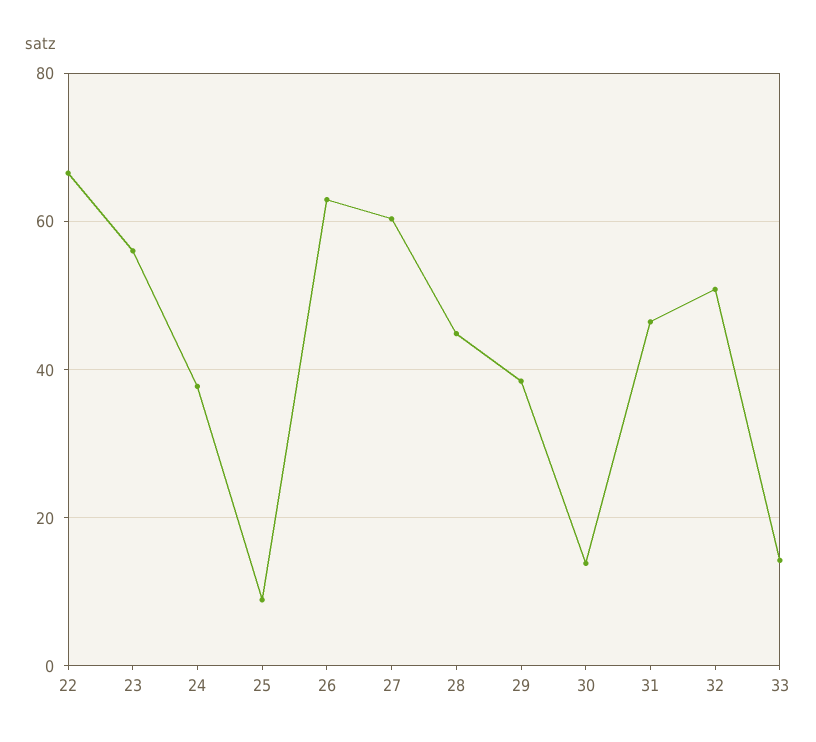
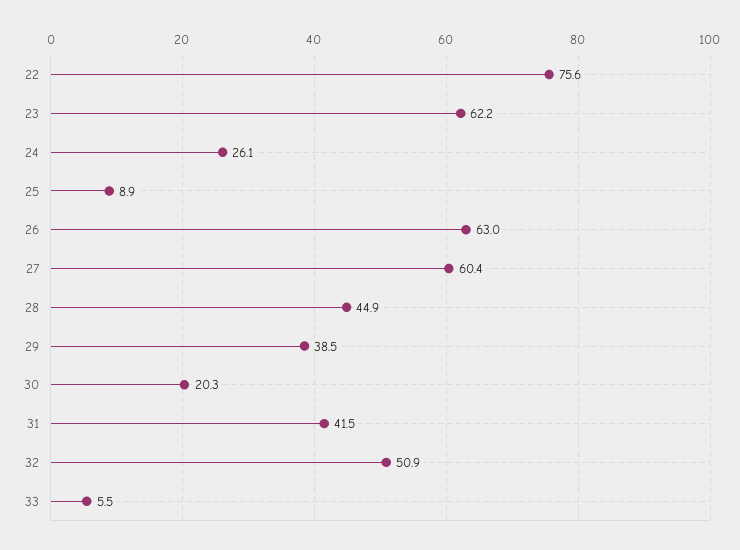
22: 66 -> 75.6
23: 56 -> 62.2
24: 38 -> 26.1
30: 14 -> 20.3
31: 46 -> 41.5
33: 14 -> 5.5

